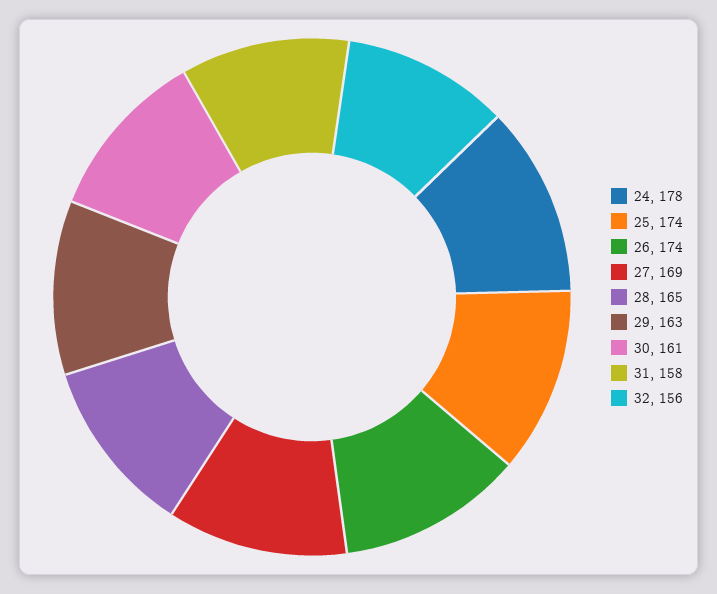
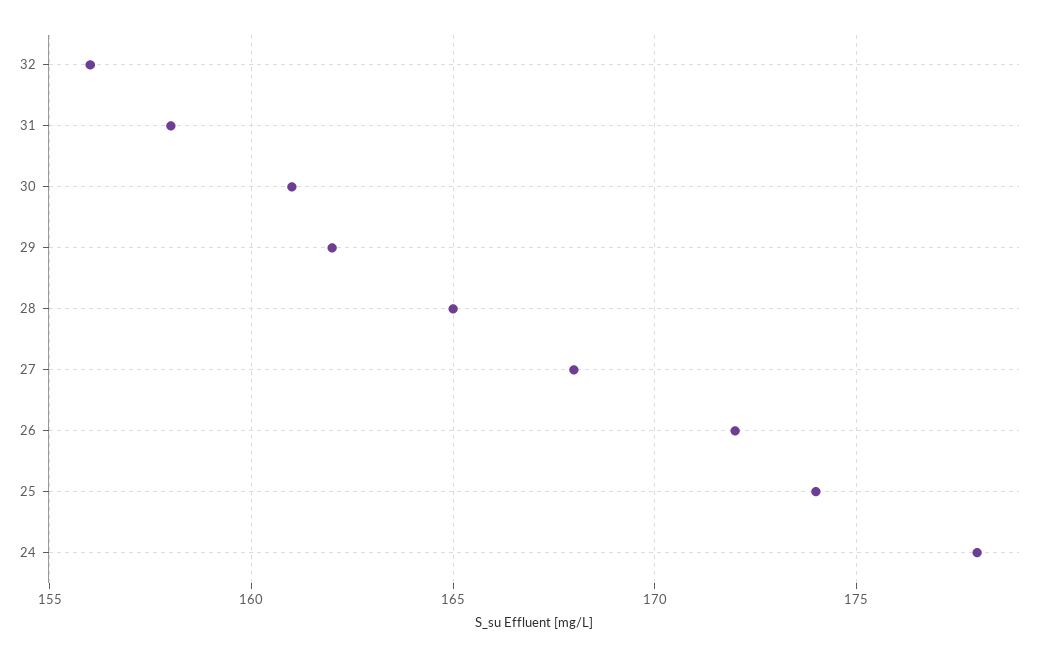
26: 174 -> 172
27: 169 -> 168
29: 163 -> 162

